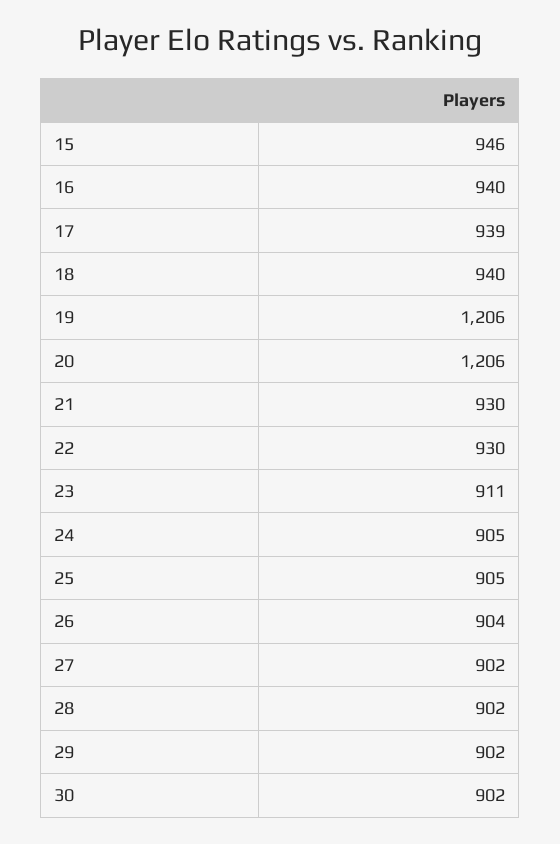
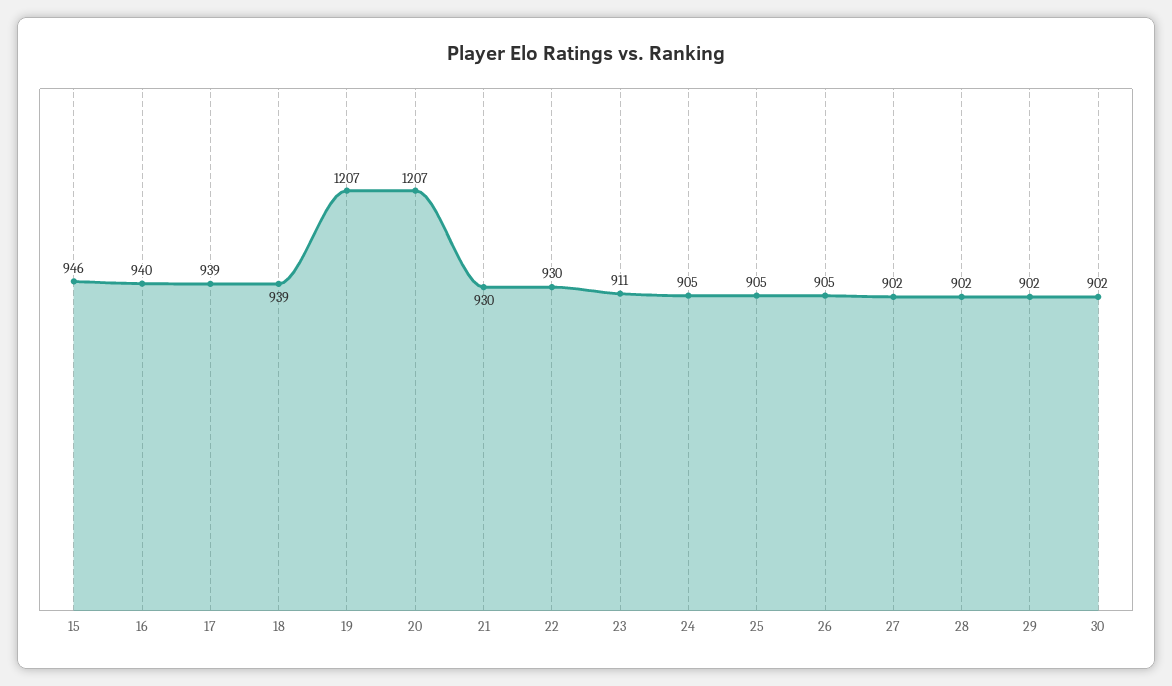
18: 940 -> 939
19: 1206 -> 1207
20: 1206 -> 1207
26: 904 -> 905

